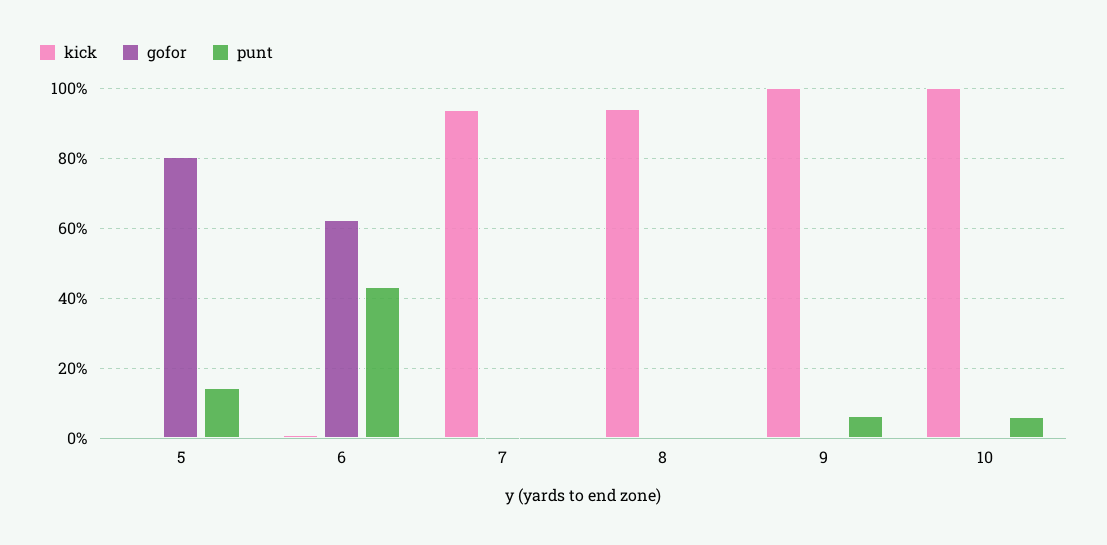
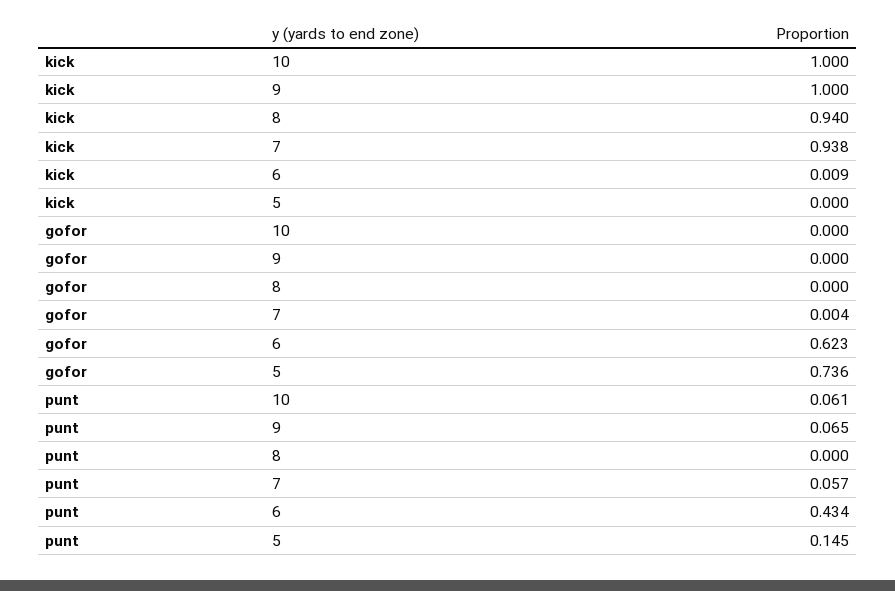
gofor, 5: 0.8 -> 0.736
punt, 7: 0 -> 0.057

